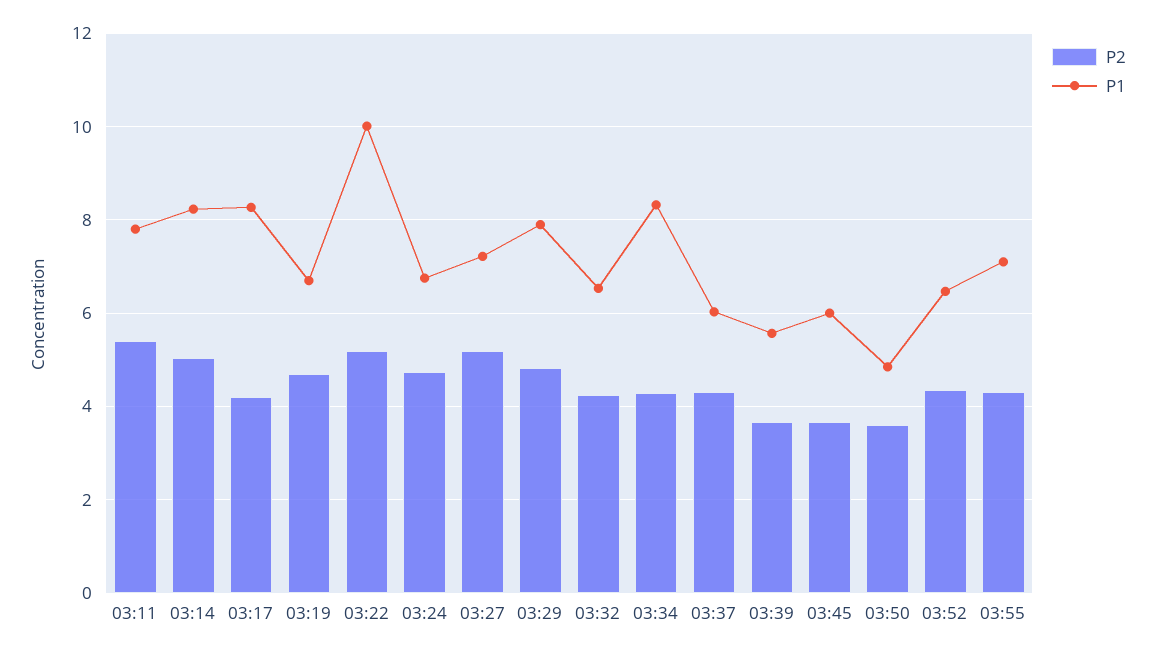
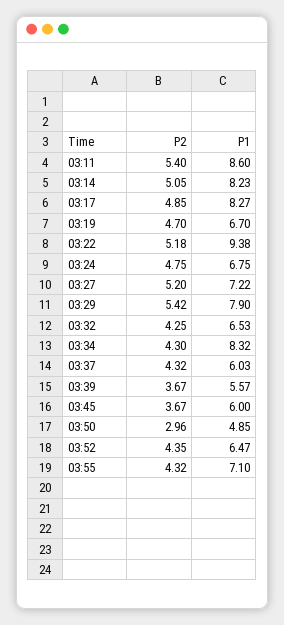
P1, 03:11: 7.8 -> 8.6
P2, 03:17: 4.2 -> 4.85
P1, 03:22: 10 -> 9.38
P2, 03:29: 4.8 -> 5.42
P2, 03:50: 3.6 -> 2.96

